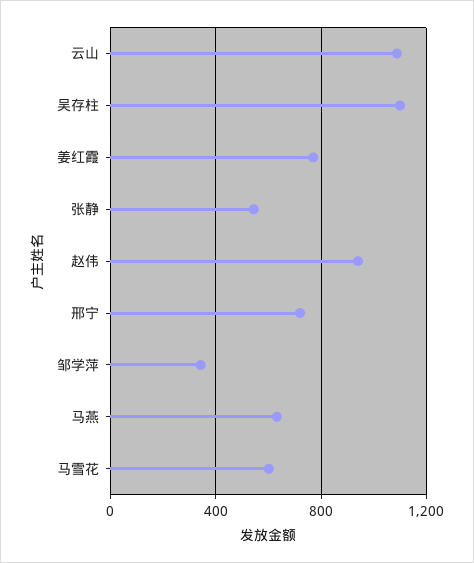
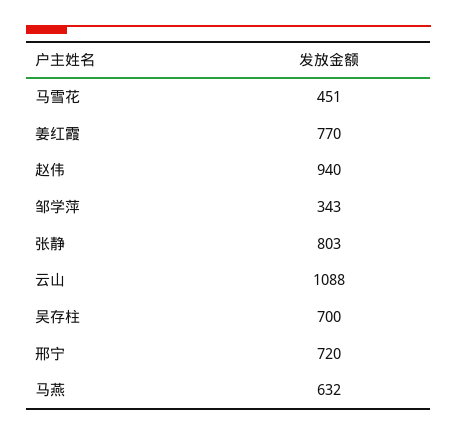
吴存柱: 1100 -> 700
张静: 550 -> 803
马雪花: 600 -> 451

